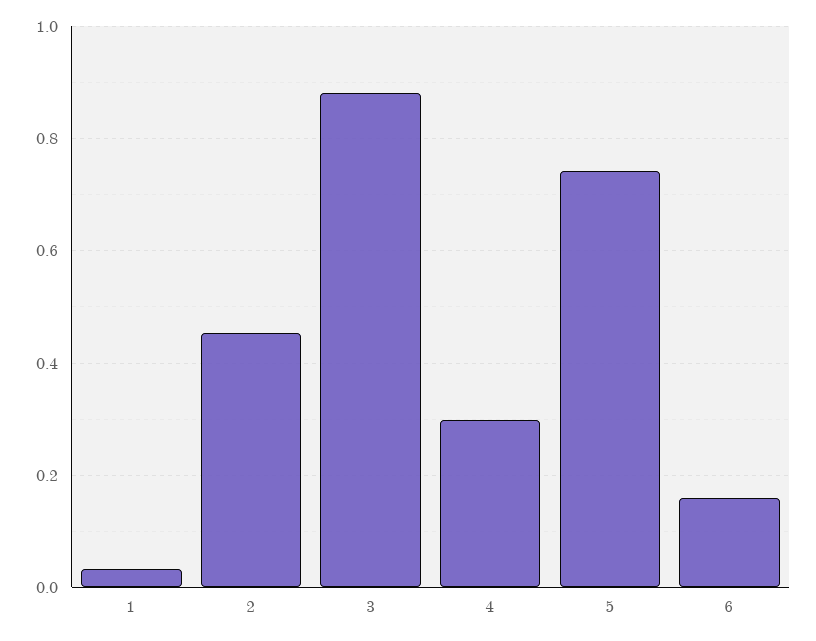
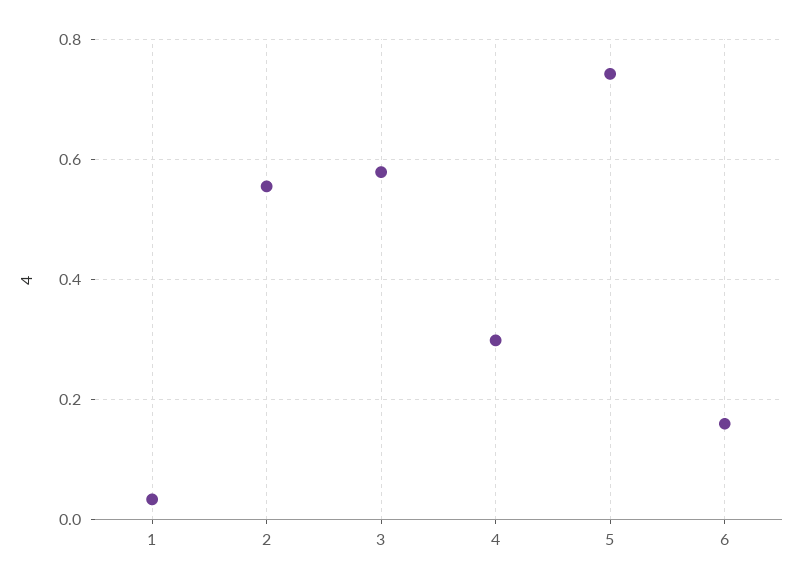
2: 0.46 -> 0.56
3: 0.88 -> 0.58

